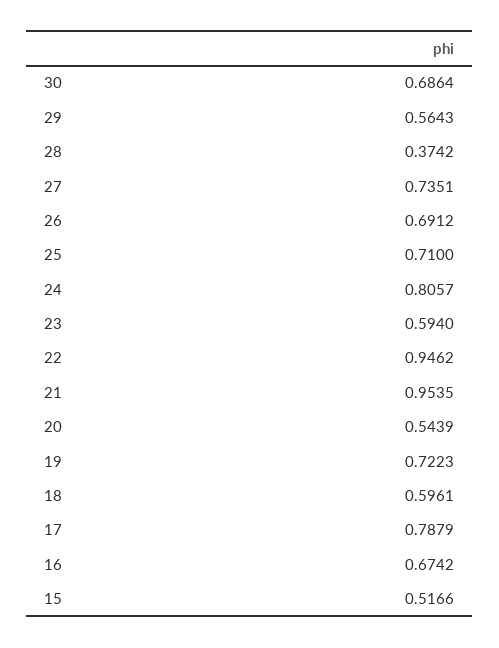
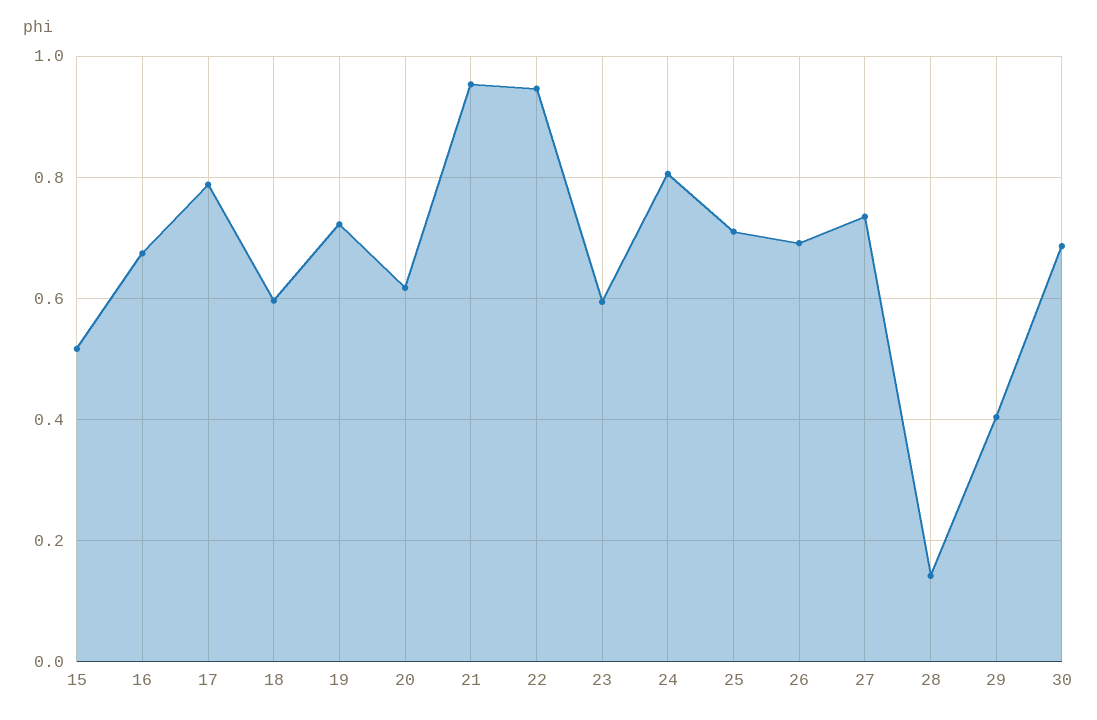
29: 0.5643 -> 0.4
28: 0.3742 -> 0.14
20: 0.5439 -> 0.62

